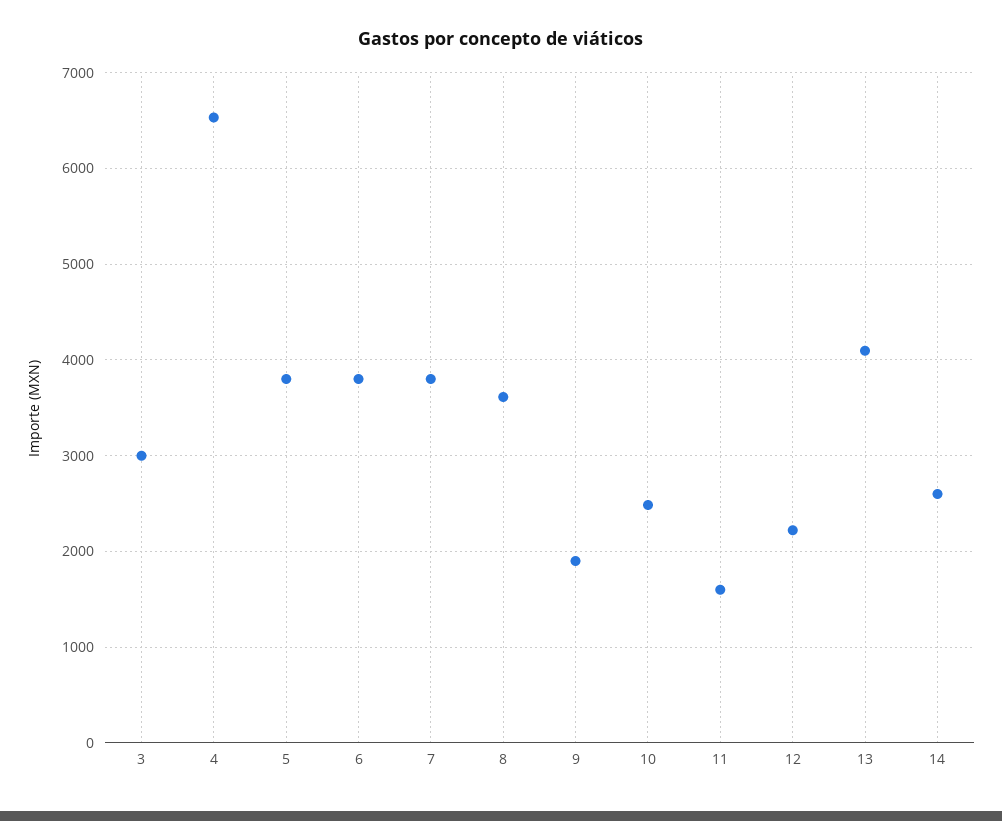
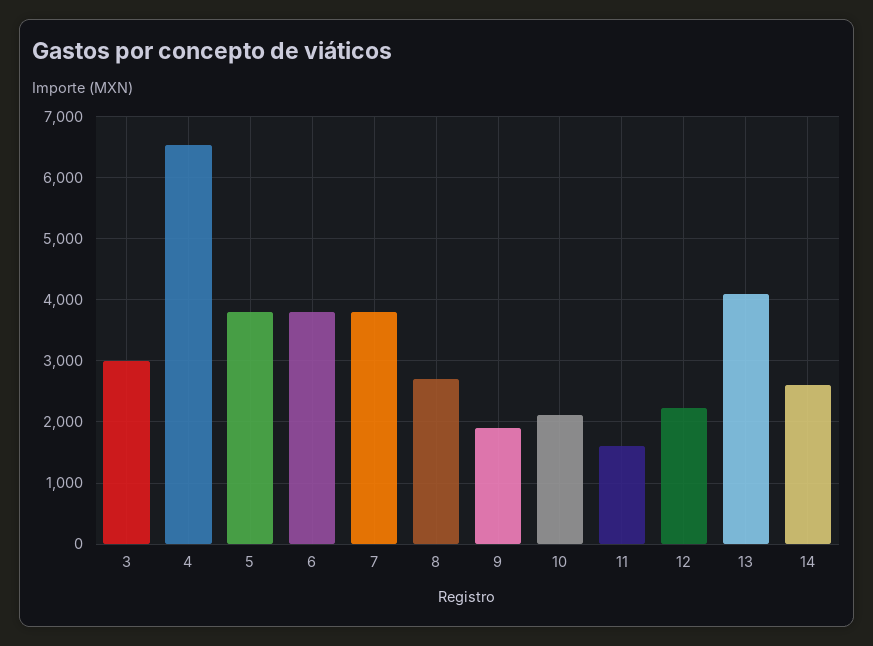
8: 3600 -> 2700
10: 2500 -> 2100

